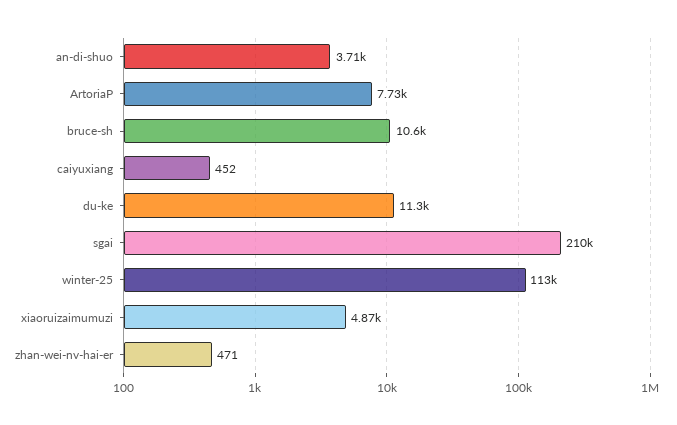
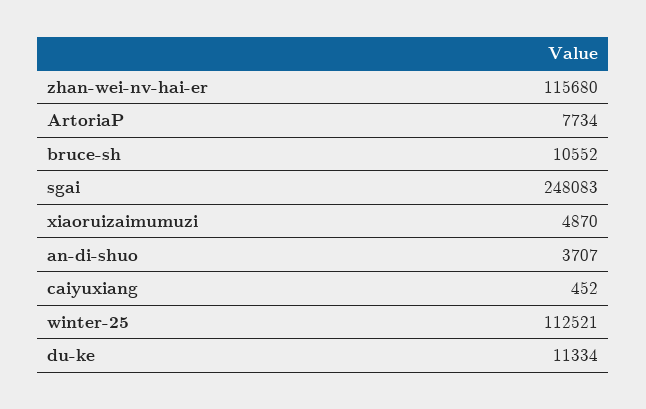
sgai: 210000 -> 248083
zhan-wei-nv-hai-er: 471 -> 115680

